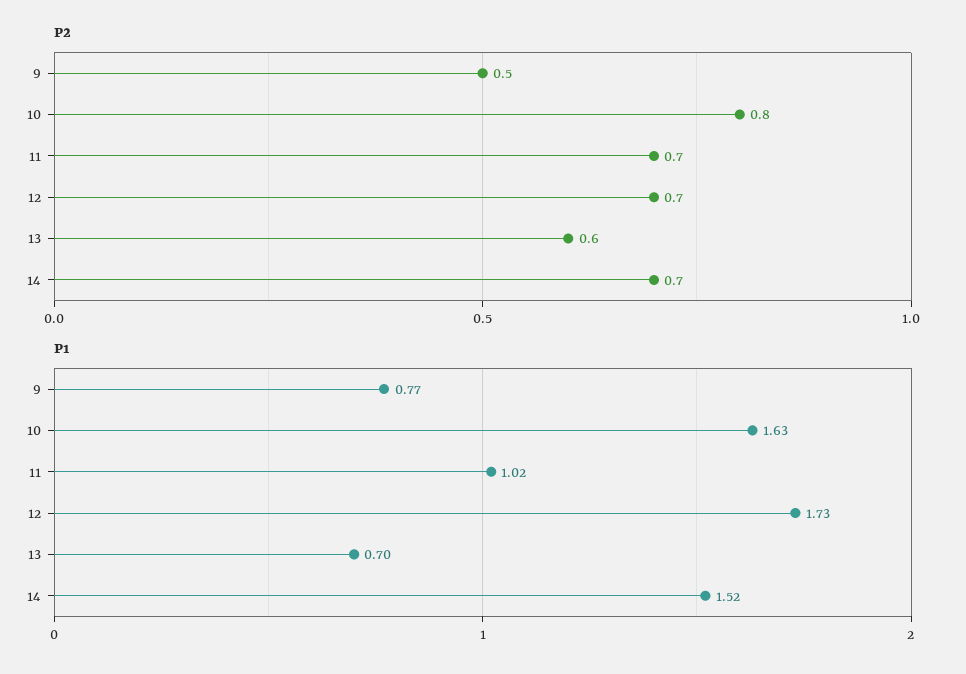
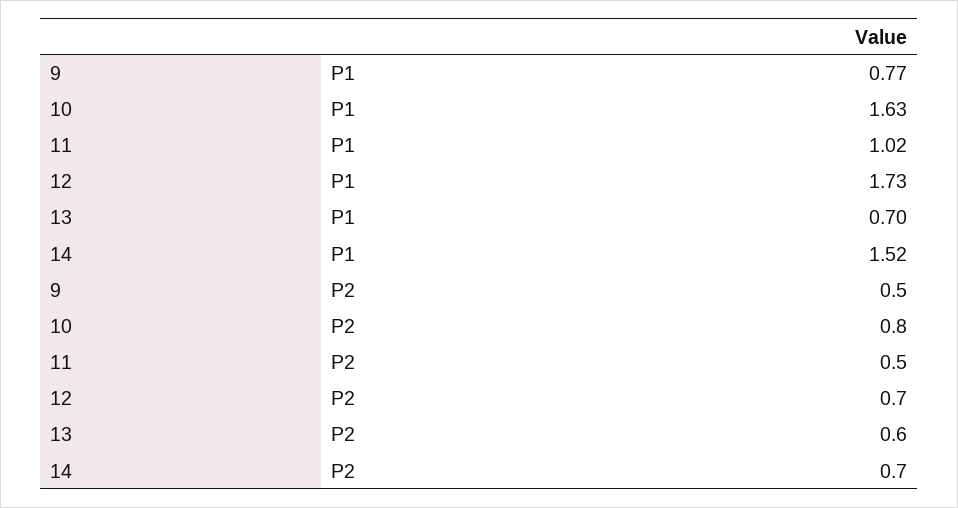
P2, 11: 0.7 -> 0.5

